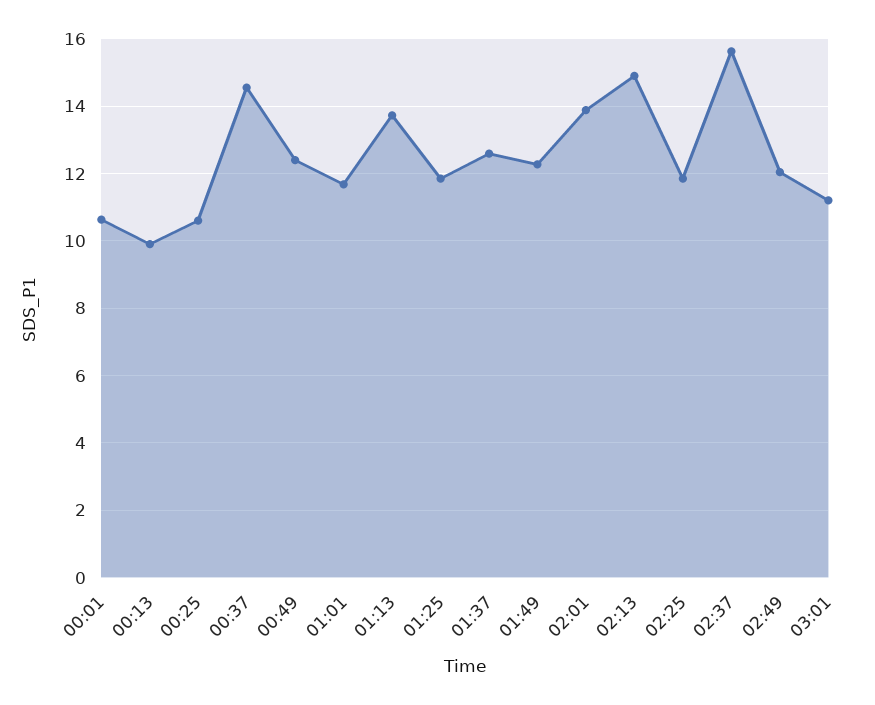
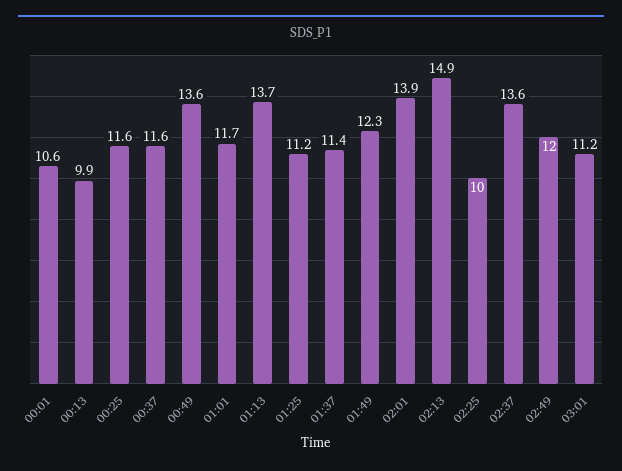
00:25: 10.6 -> 11.6
00:37: 14.6 -> 11.6
00:49: 12.4 -> 13.6
01:25: 11.8 -> 11.2
01:37: 12.6 -> 11.4
02:25: 11.8 -> 10
02:37: 15.6 -> 13.6

